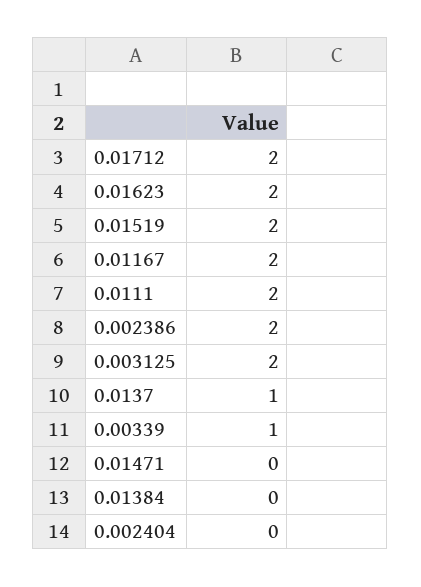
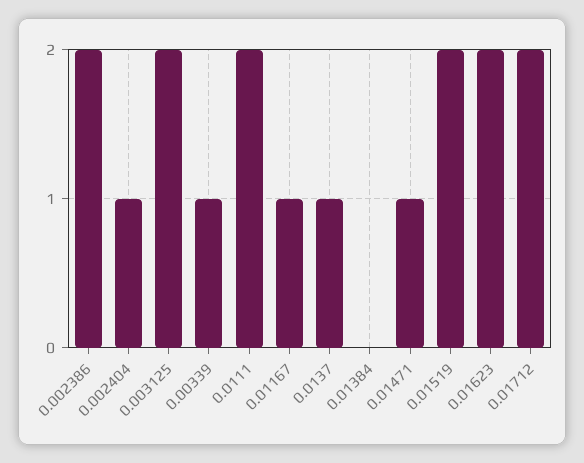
0.01167: 2 -> 1
0.01471: 0 -> 1
0.002404: 0 -> 1

